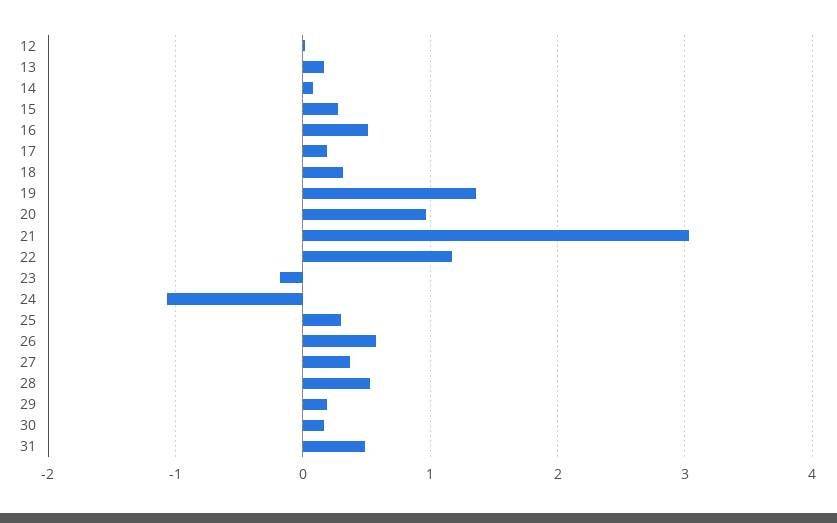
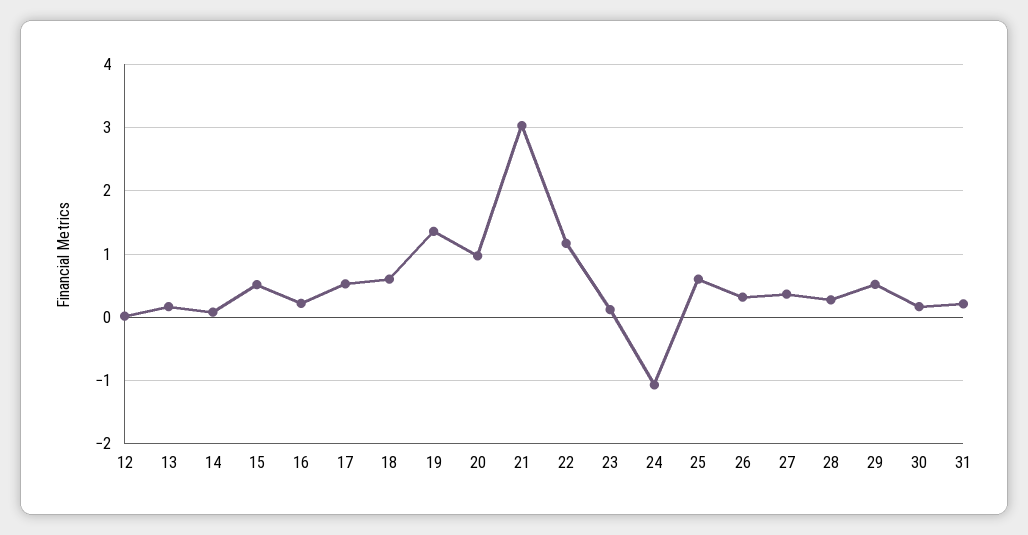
15: 0.3 -> 0.5
16: 0.5 -> 0.2
17: 0.2 -> 0.5
18: 0.3 -> 0.6
23: -0.2 -> 0.1
25: 0.3 -> 0.6
26: 0.6 -> 0.3
28: 0.5 -> 0.3
29: 0.2 -> 0.5
31: 0.5 -> 0.2

